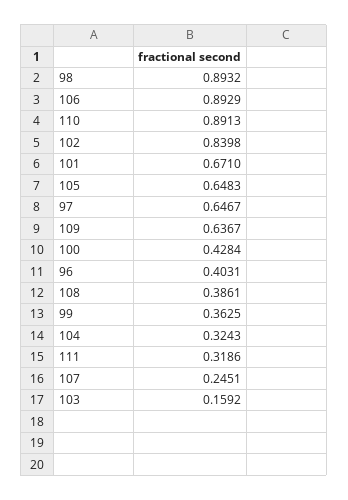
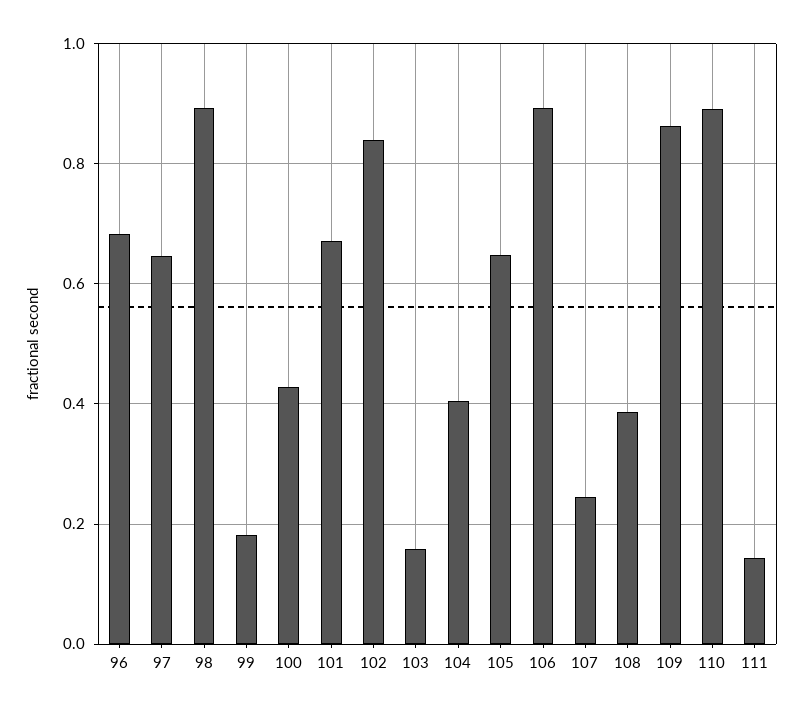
109: 0.6367 -> 0.86
96: 0.4031 -> 0.68
99: 0.3625 -> 0.18
104: 0.3243 -> 0.4
111: 0.3186 -> 0.14

